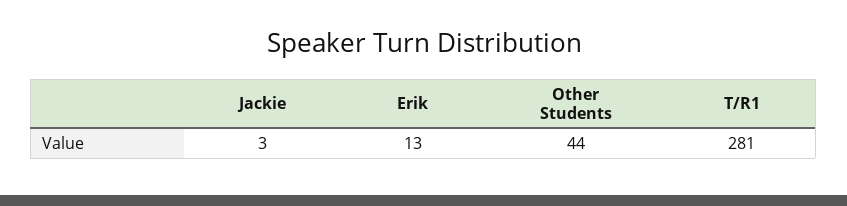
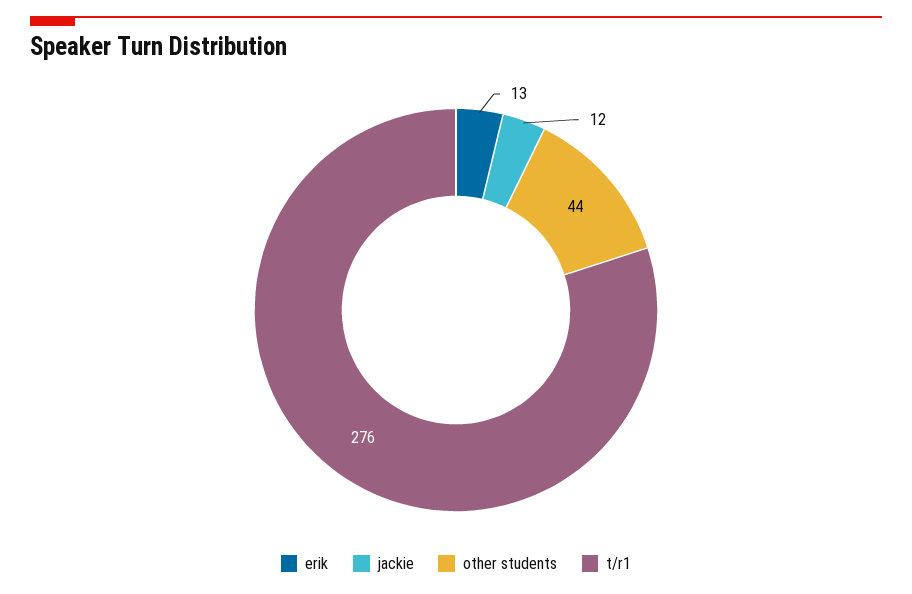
Jackie: 3 -> 12
T/R1: 281 -> 276

